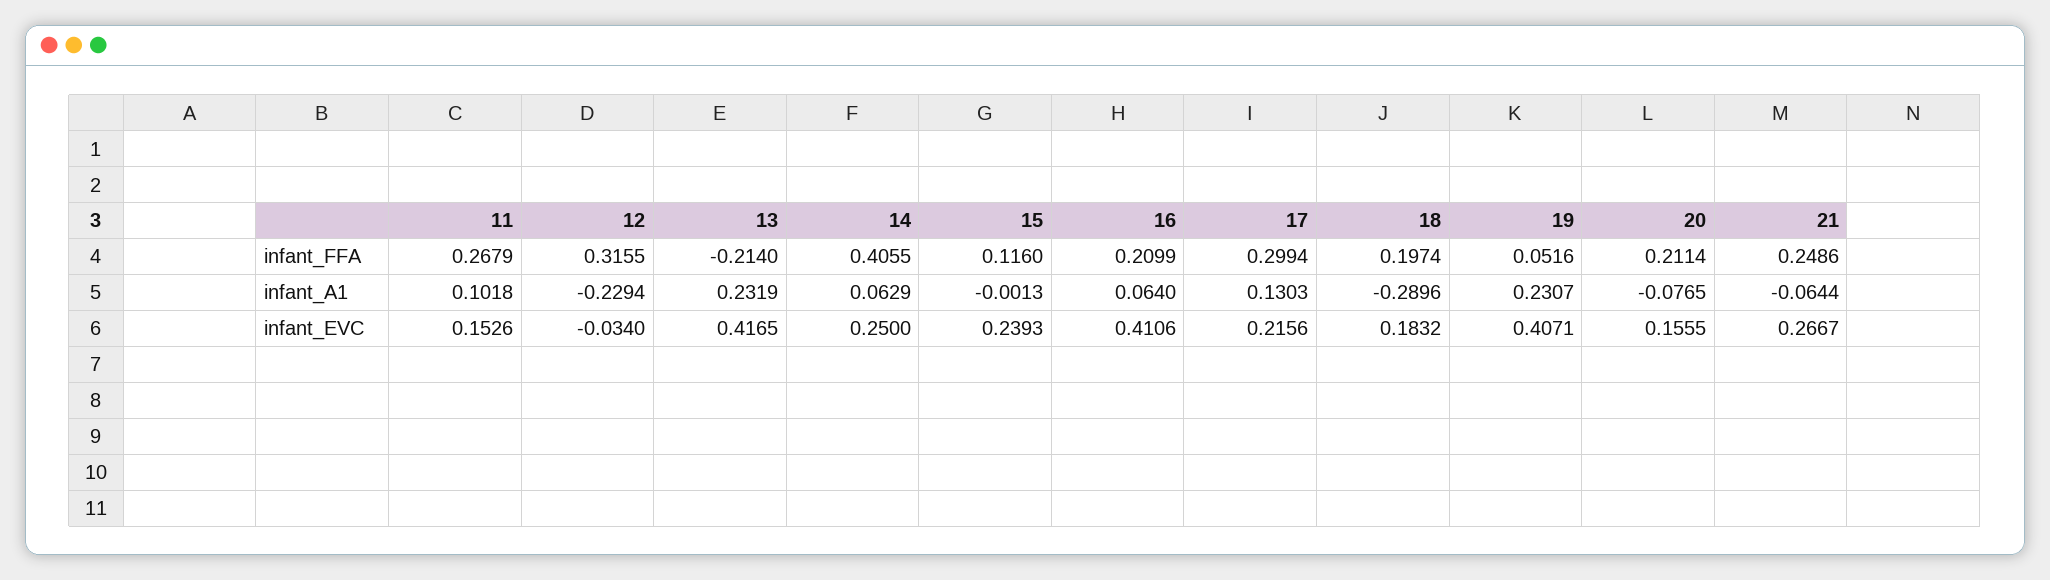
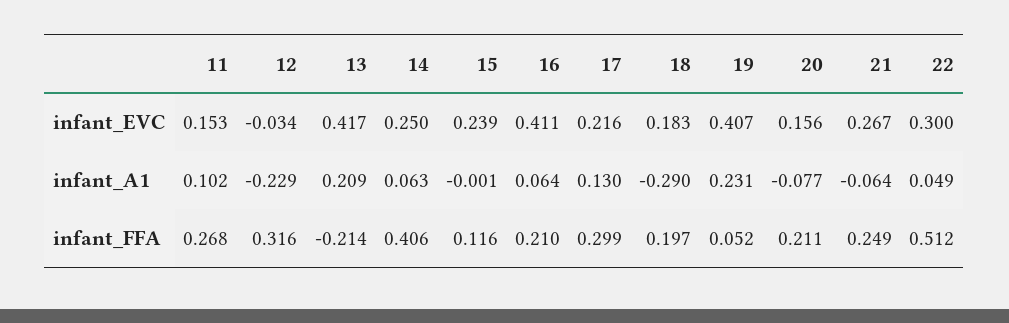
13, infant_A1: 0.2319 -> 0.209
22, infant_EVC: none -> 0.3
22, infant_A1: none -> 0.049
22, infant_FFA: none -> 0.512

